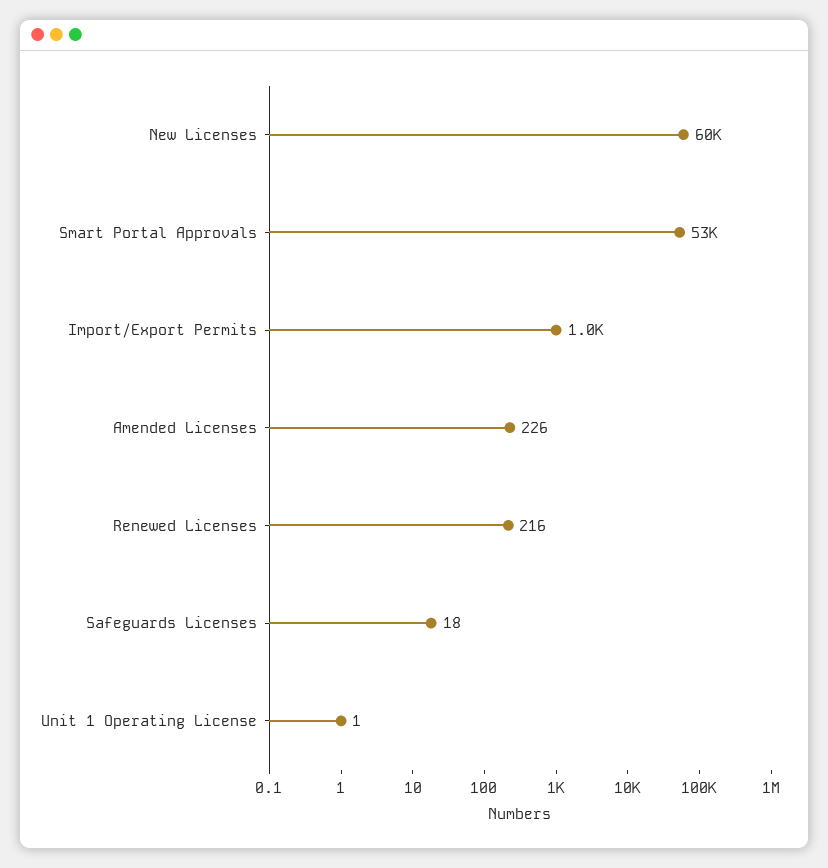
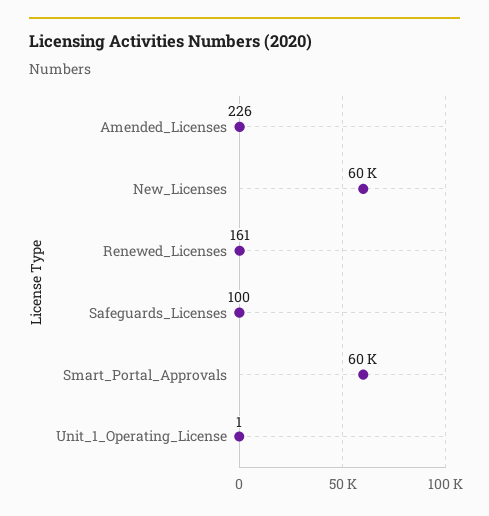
Smart Portal Approvals: 53000 -> 60000
Import/Export Permits: 1000 -> none
Renewed Licenses: 216 -> 161
Safeguards Licenses: 18 -> 100

